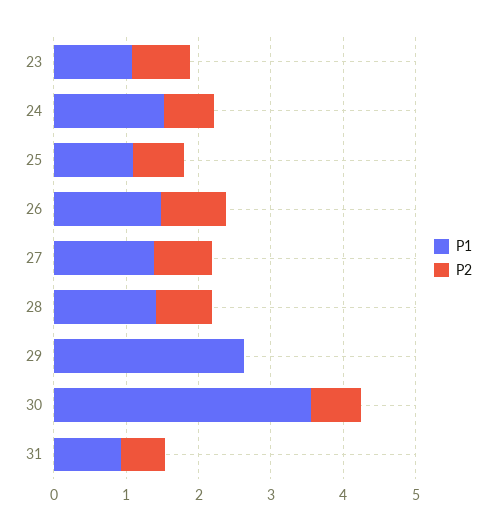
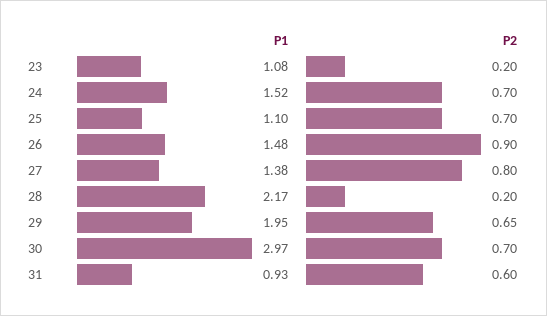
P2, 23: 0.8 -> 0.2
P1, 28: 1.4 -> 2.17
P2, 28: 0.8 -> 0.2
P1, 29: 2.6 -> 1.95
P2, 29: 0 -> 0.65
P1, 30: 3.6 -> 2.97

